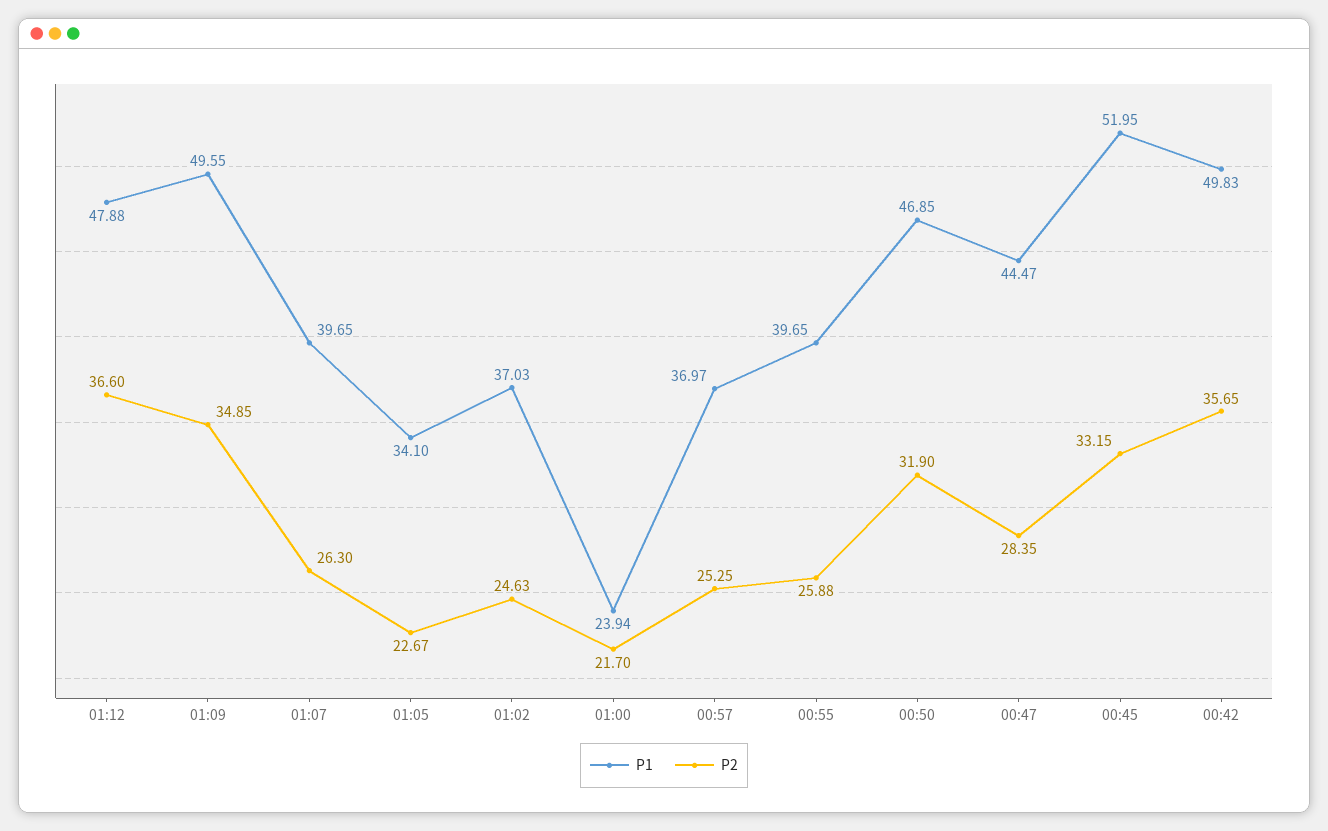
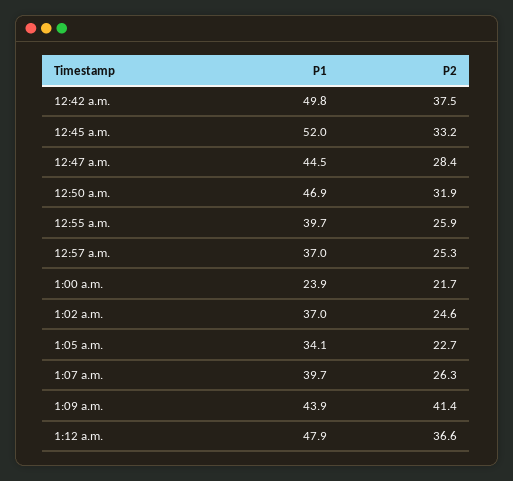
P1, 01:09: 49.55 -> 43.9
P2, 01:09: 34.85 -> 41.4
P2, 00:42: 35.65 -> 37.5

